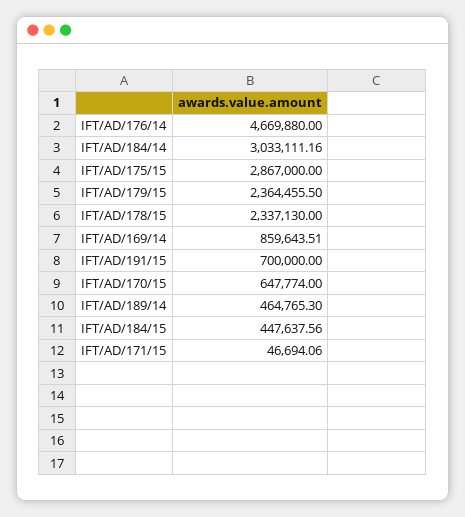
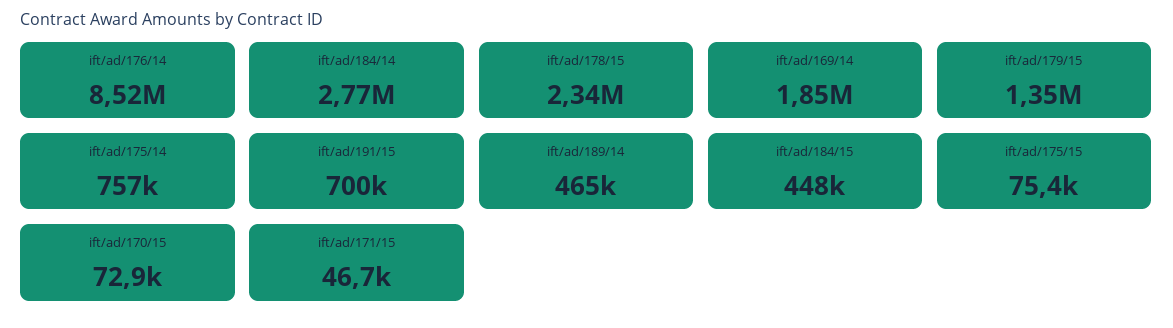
IFT/AD/176/14: 4669880 -> 8520000
IFT/AD/184/14: 3033111.16 -> 2770000
IFT/AD/175/15: 2867000 -> 75400
IFT/AD/179/15: 2364455.5 -> 1350000
IFT/AD/169/14: 859643.51 -> 1850000
IFT/AD/170/15: 647774 -> 72900
ift/ad/175/14: none -> 757000

